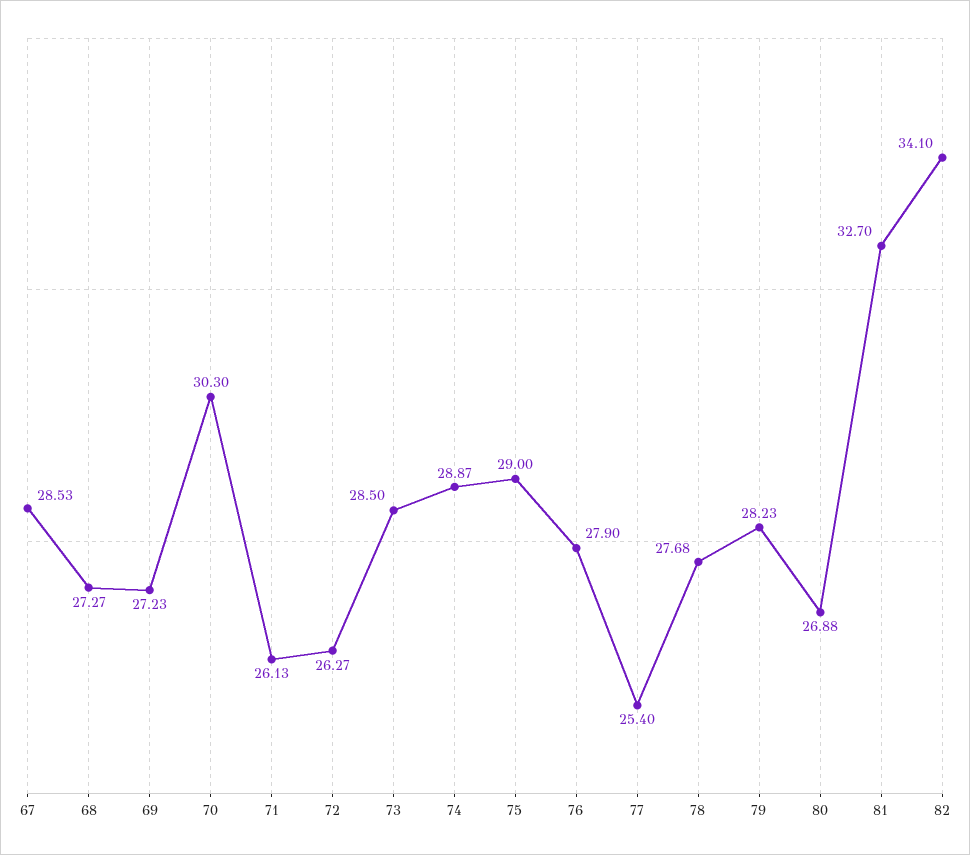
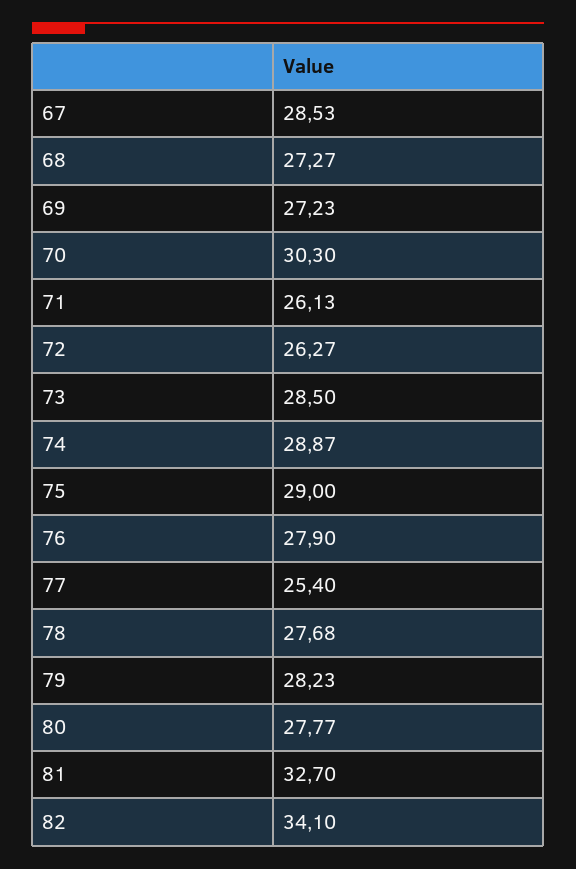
80: 26.88 -> 27.77

